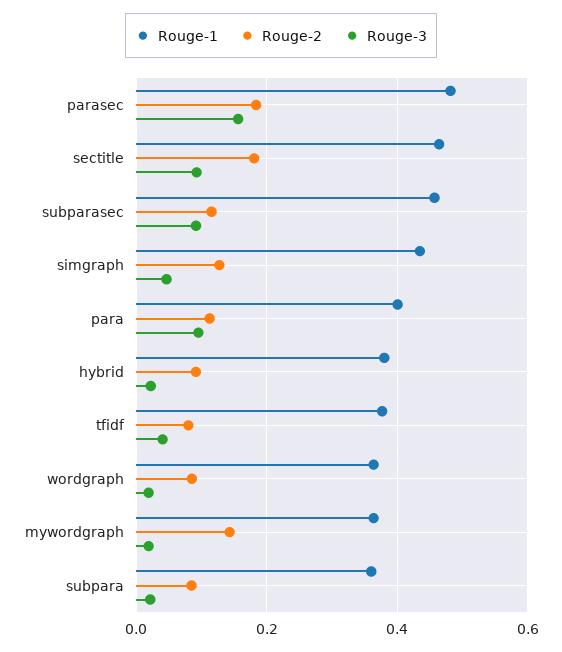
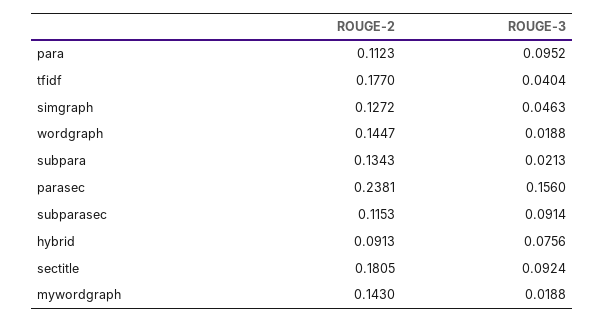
Rouge-1, parasec: 0.48 -> none
Rouge-2, parasec: 0.18 -> 0.2381
Rouge-1, sectitle: 0.46 -> none
Rouge-1, subparasec: 0.46 -> none
Rouge-1, simgraph: 0.44 -> none
Rouge-1, para: 0.4 -> none
Rouge-1, hybrid: 0.38 -> none
Rouge-3, hybrid: 0.02 -> 0.0756
Rouge-1, tfidf: 0.38 -> none
Rouge-2, tfidf: 0.08 -> 0.177
Rouge-1, wordgraph: 0.36 -> none
Rouge-2, wordgraph: 0.08 -> 0.1447
Rouge-1, mywordgraph: 0.36 -> none
Rouge-1, subpara: 0.36 -> none
Rouge-2, subpara: 0.08 -> 0.1343

